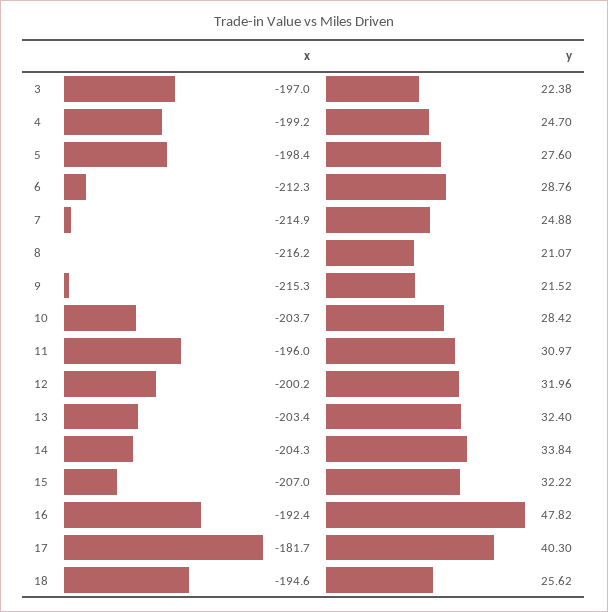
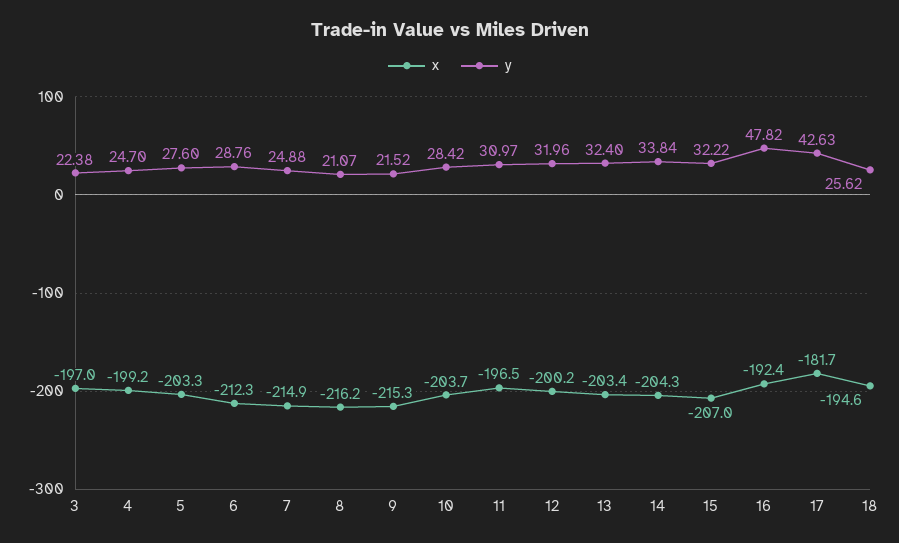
x, 5: -198.4 -> -203.3
x, 11: -196 -> -196.5
y, 17: 40.3 -> 42.63

